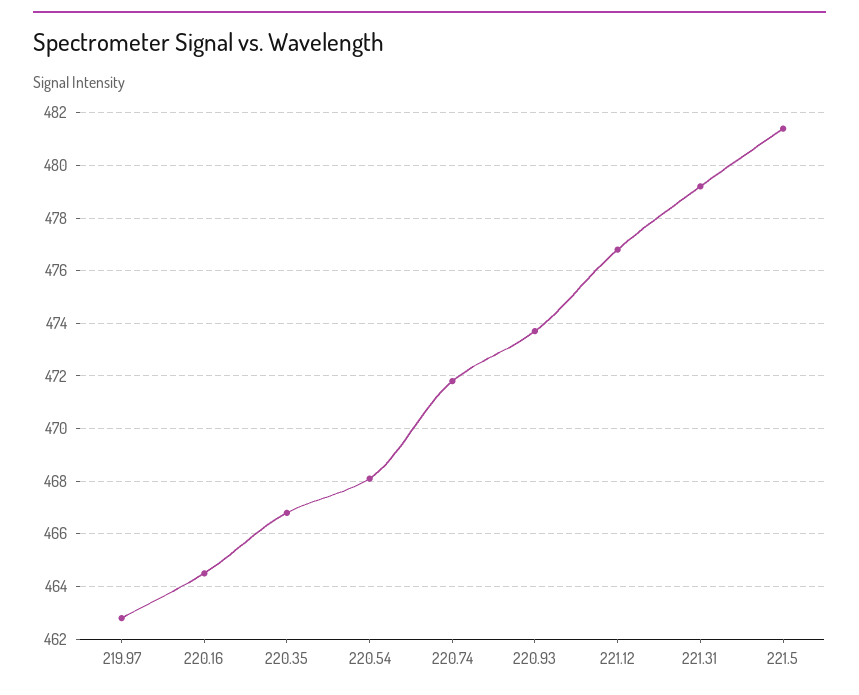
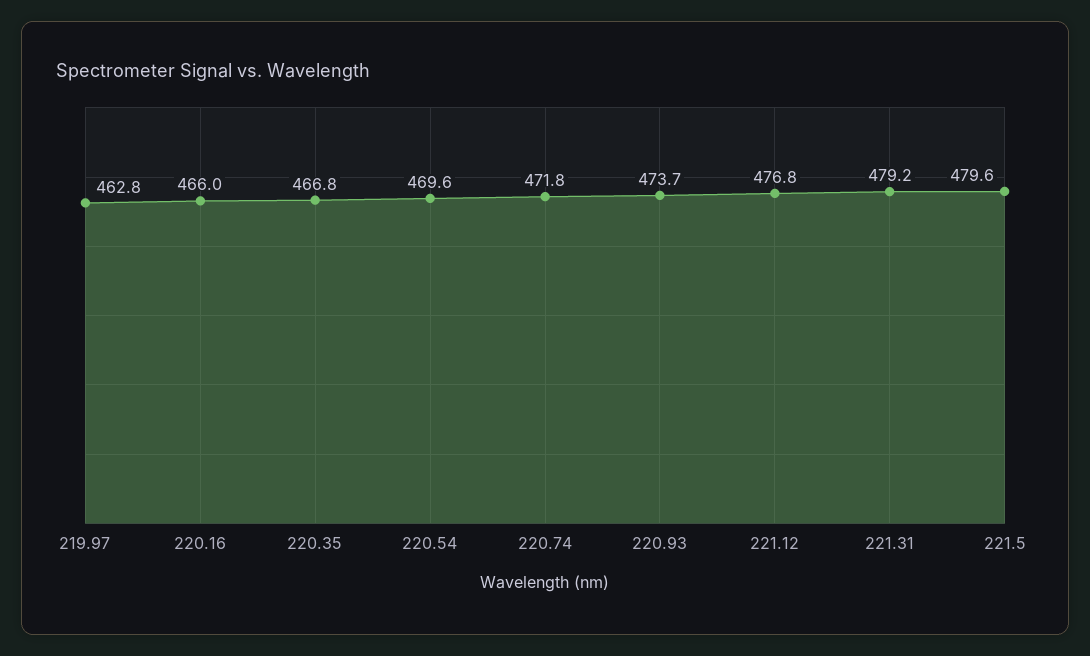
220.16: 464.5 -> 466
220.54: 468 -> 469.6
221.5: 481.5 -> 479.6

